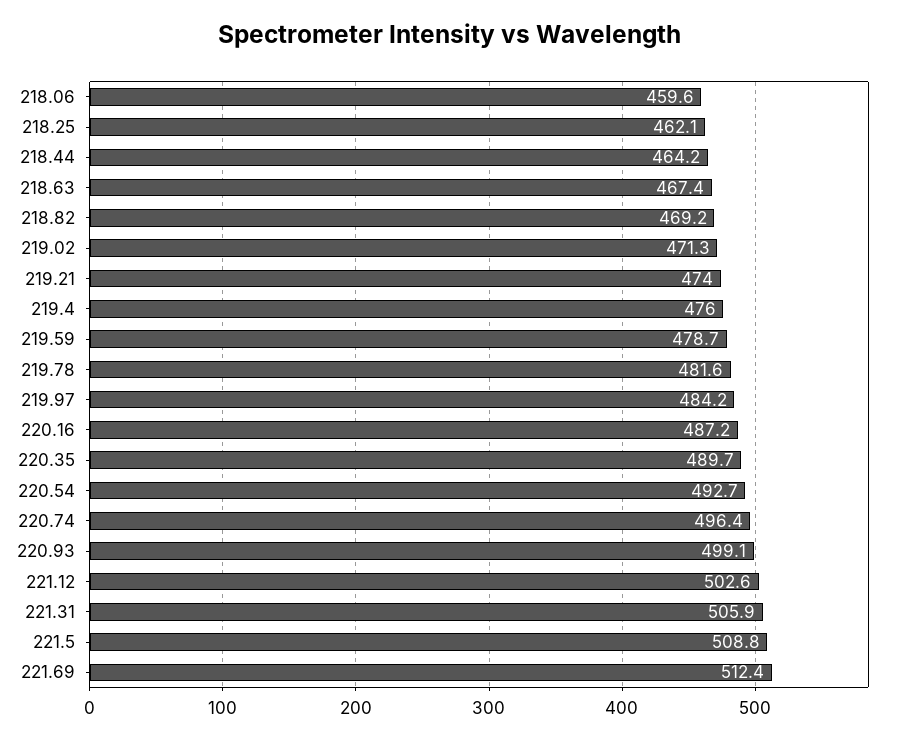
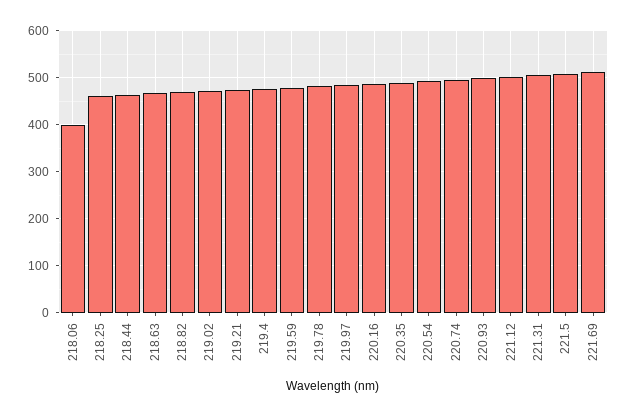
218.06: 459.6 -> 400

